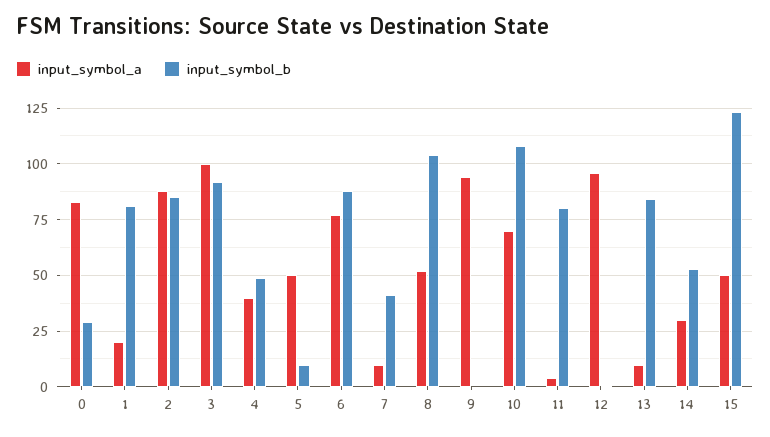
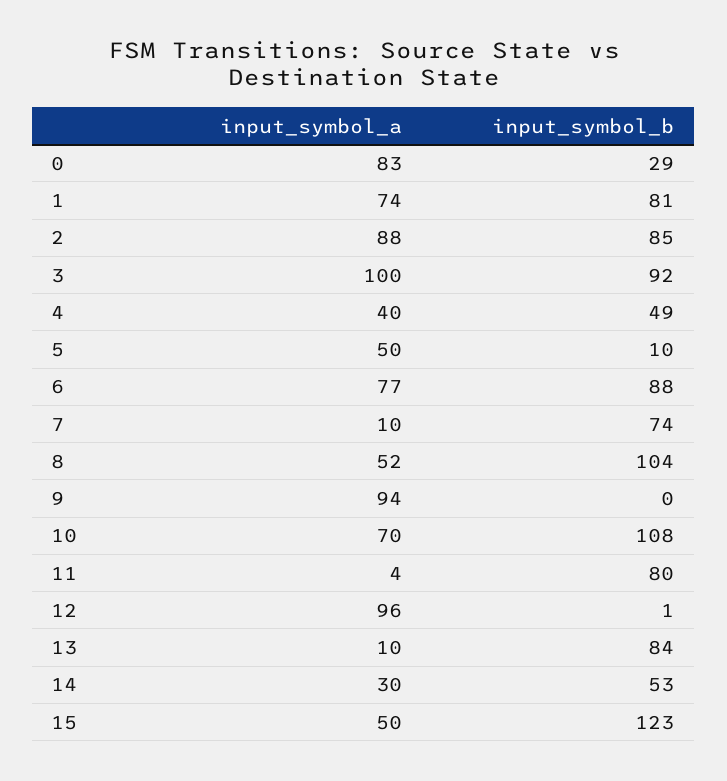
input_symbol_a, 1: 20 -> 74
input_symbol_b, 7: 40 -> 74

